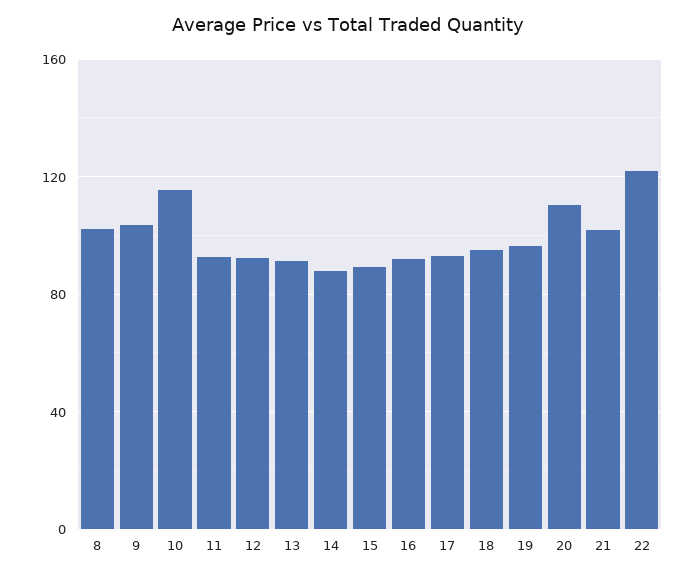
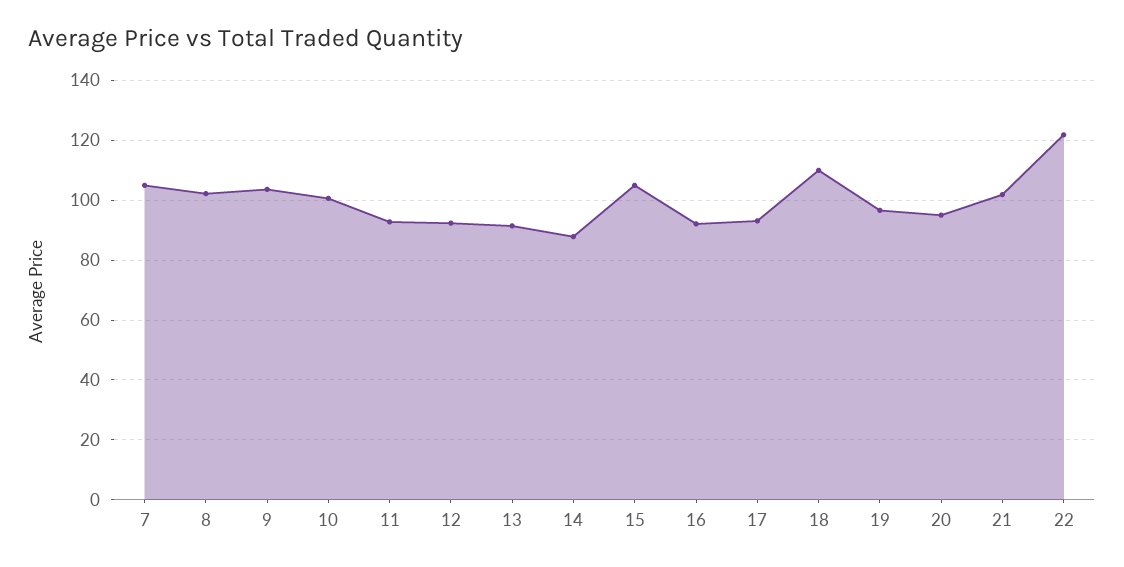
10: 115 -> 100
15: 90 -> 105
18: 95 -> 110
20: 110 -> 95
7: none -> 105

